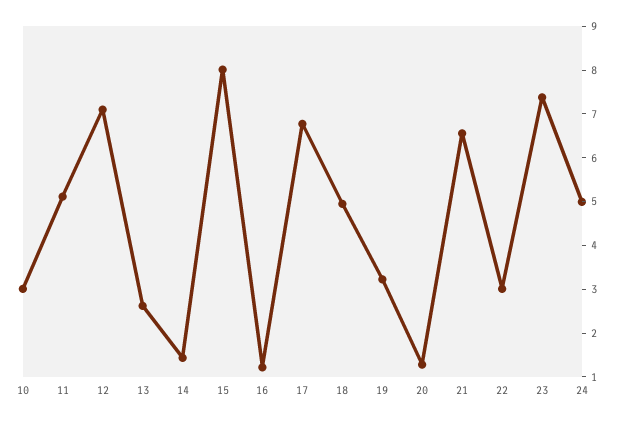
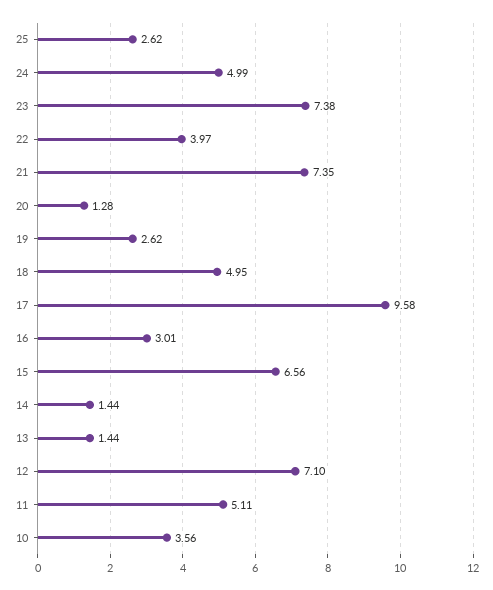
10: 3 -> 3.56
13: 2.6 -> 1.44
15: 8 -> 6.56
16: 1.2 -> 3.01
17: 6.8 -> 9.58
19: 3.2 -> 2.62
21: 6.6 -> 7.35
22: 3 -> 3.97
25: none -> 2.62

